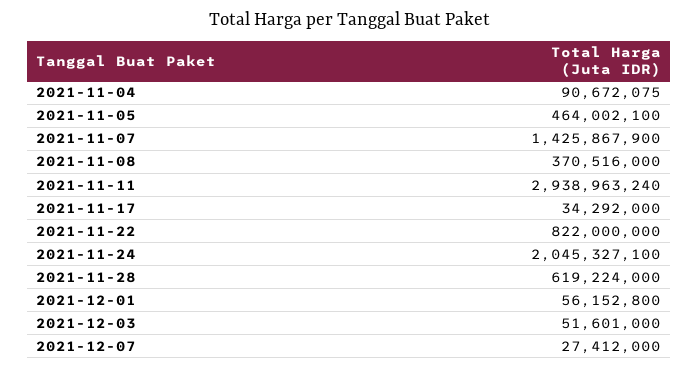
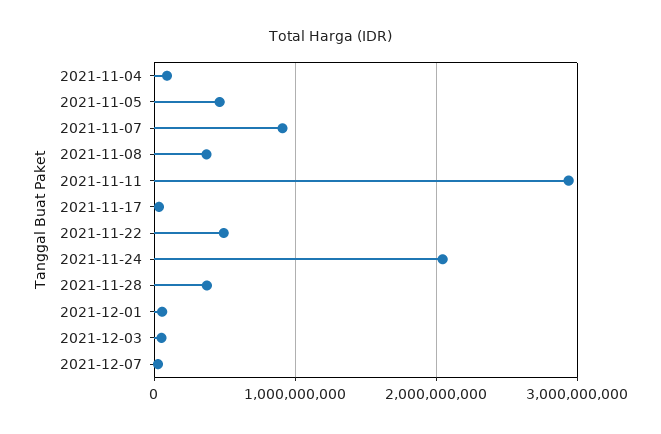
2021-11-07: 1425867900 -> 900000000
2021-11-22: 822000000 -> 500000000
2021-11-28: 619224000 -> 400000000

